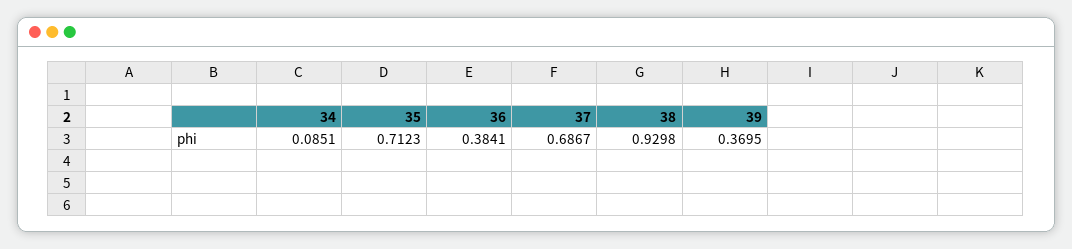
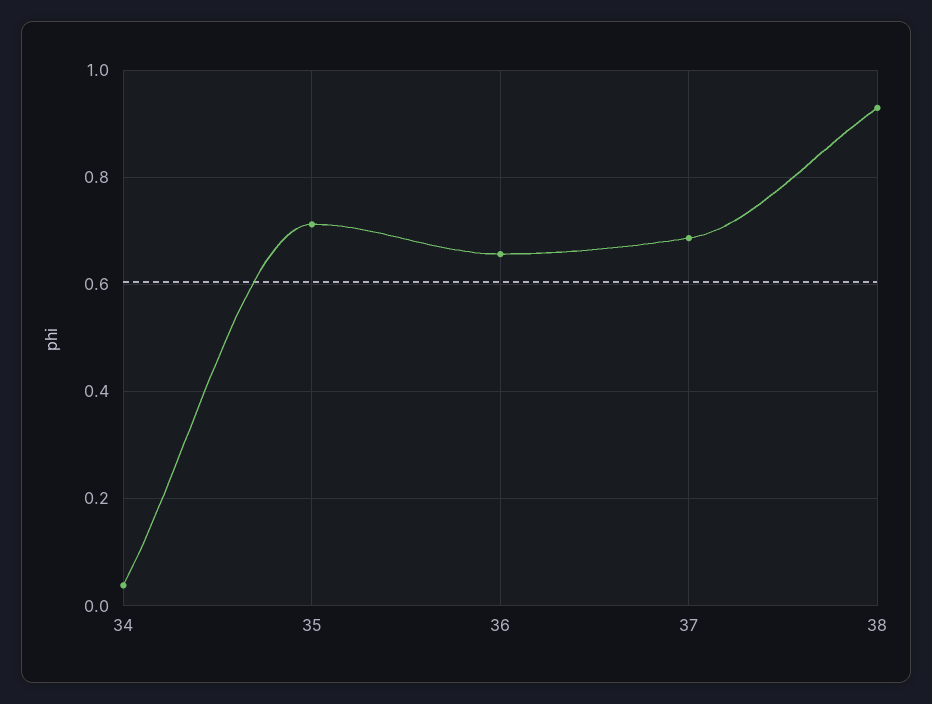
34: 0.0851 -> 0.04
36: 0.3841 -> 0.66
39: 0.3695 -> none

